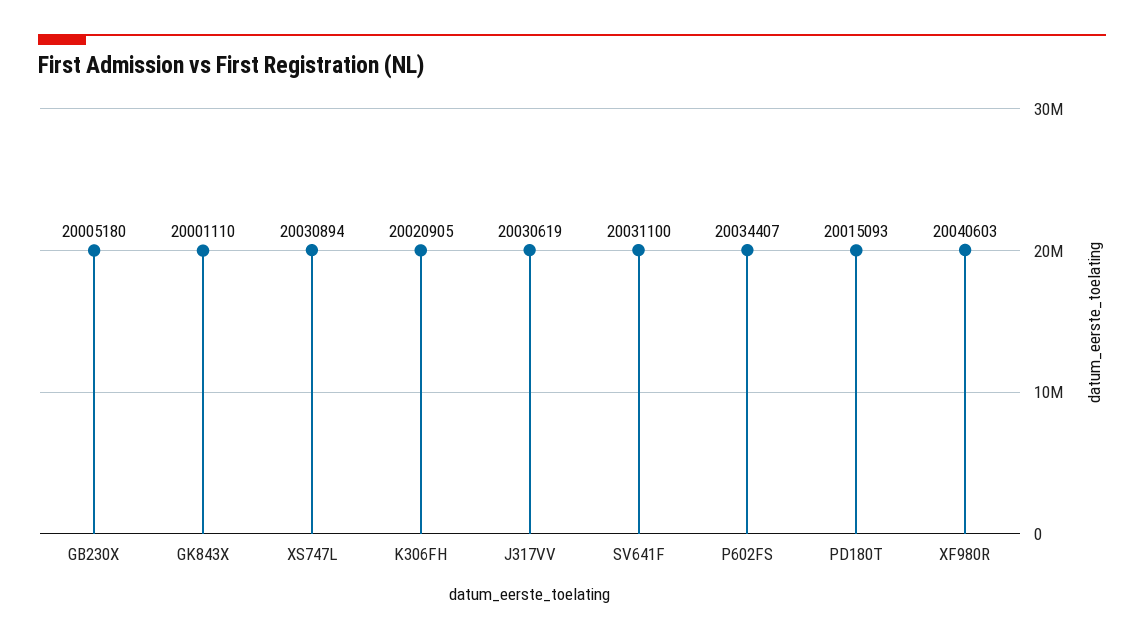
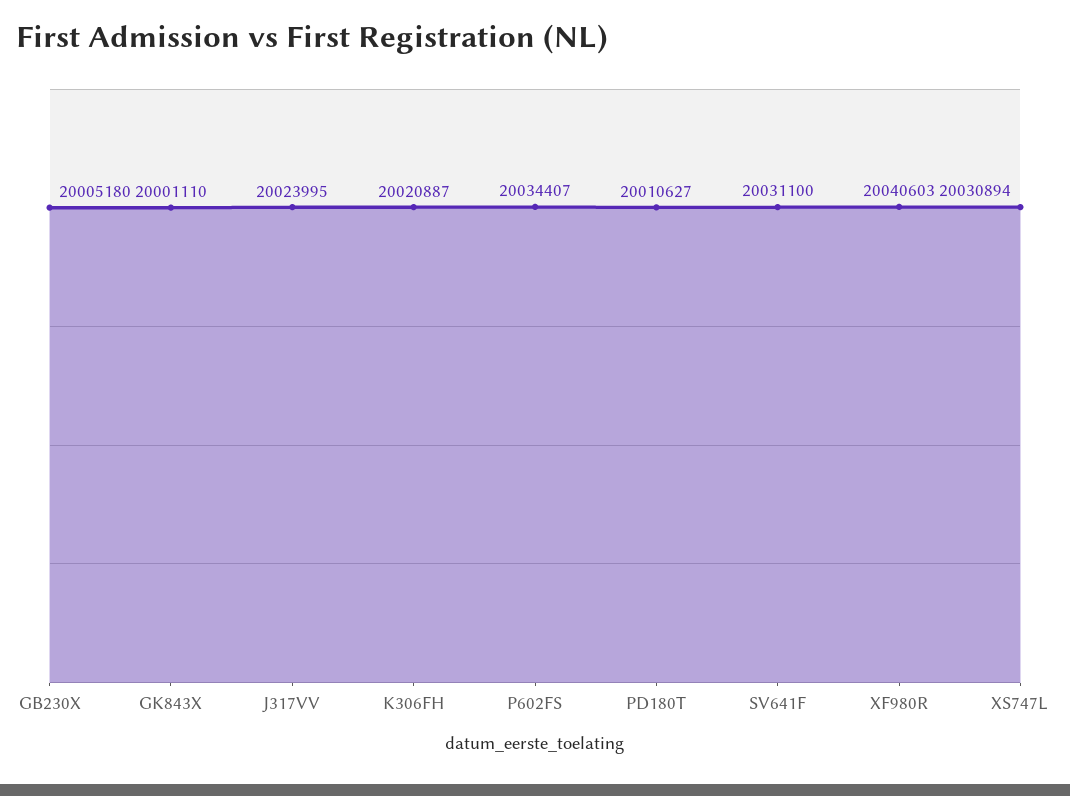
K306FH: 20020905 -> 20020887
J317VV: 20030619 -> 20023995
PD180T: 20015093 -> 20010627

